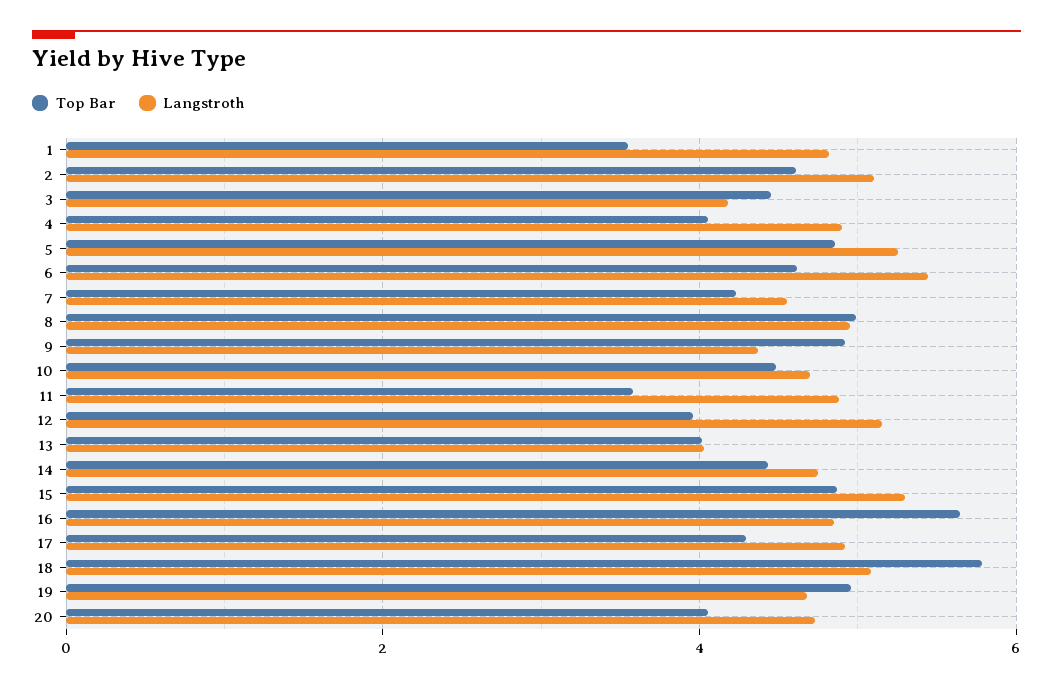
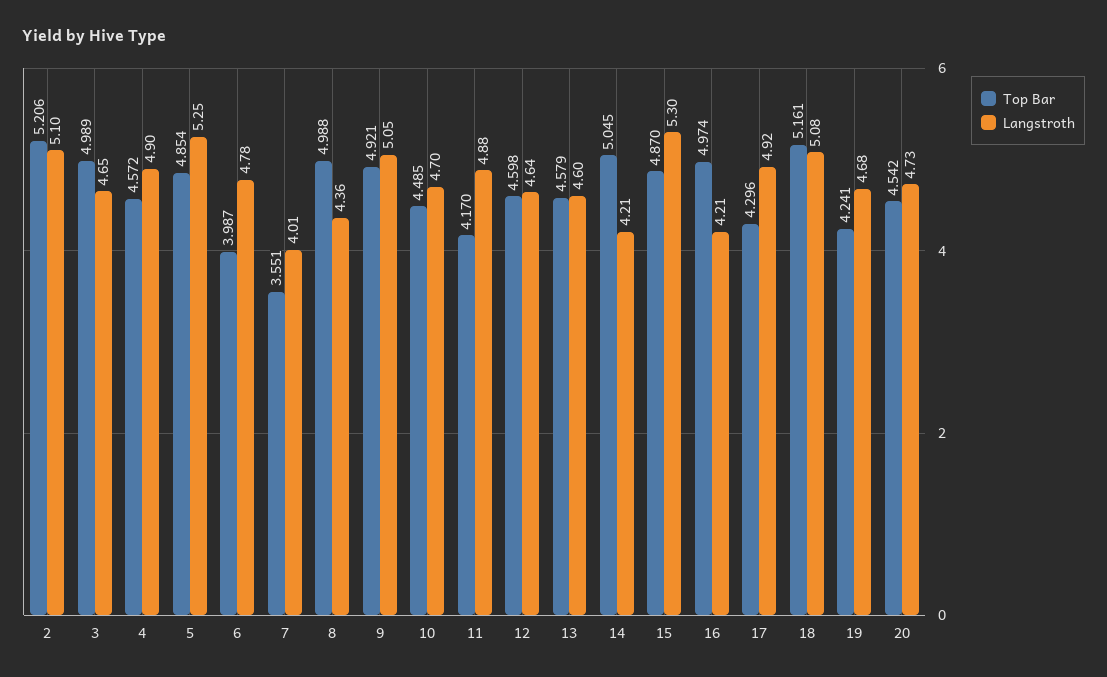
Top Bar, 1: 3.6 -> none
Langstroth, 1: 4.8 -> none
Top Bar, 2: 4.6 -> 5.206
Top Bar, 3: 4.4 -> 4.989
Langstroth, 3: 4.2 -> 4.65
Top Bar, 4: 4 -> 4.572
Top Bar, 6: 4.6 -> 3.987
Langstroth, 6: 5.4 -> 4.78
Top Bar, 7: 4.2 -> 3.551
Langstroth, 7: 4.6 -> 4.01
Langstroth, 8: 5 -> 4.36
Langstroth, 9: 4.4 -> 5.05
Top Bar, 11: 3.6 -> 4.17
Top Bar, 12: 4 -> 4.598
Langstroth, 12: 5.2 -> 4.64
Top Bar, 13: 4 -> 4.579
Langstroth, 13: 4 -> 4.6
Top Bar, 14: 4.4 -> 5.045
Langstroth, 14: 4.8 -> 4.21
Top Bar, 16: 5.6 -> 4.974
Langstroth, 16: 4.8 -> 4.21
Top Bar, 18: 5.8 -> 5.161
Top Bar, 19: 5 -> 4.241
Top Bar, 20: 4 -> 4.542

